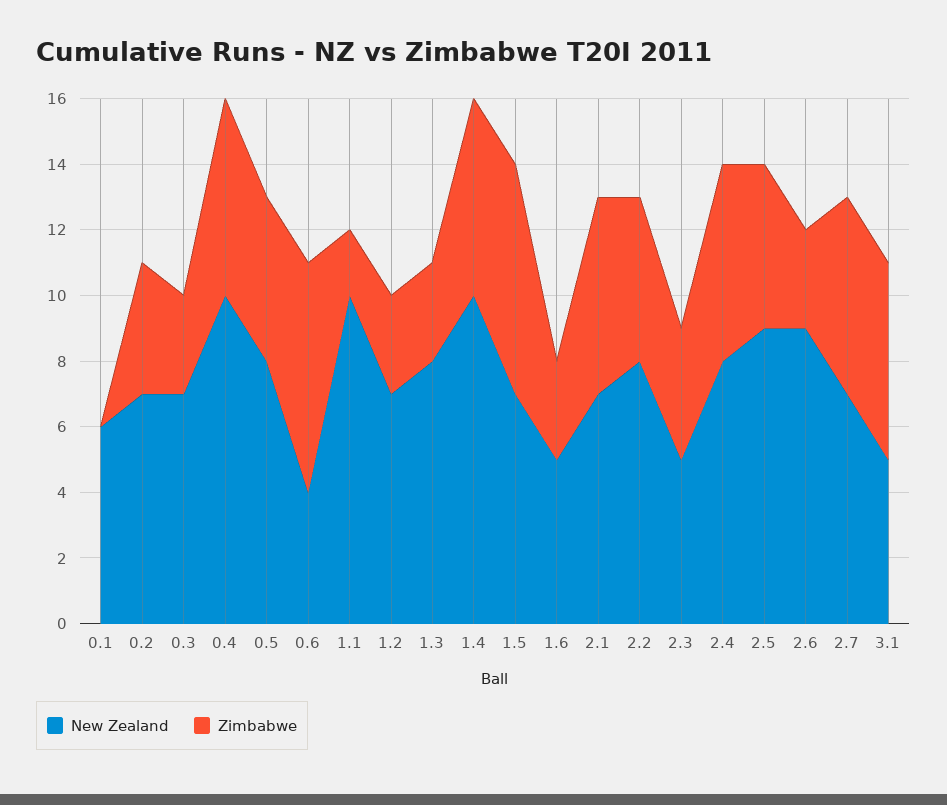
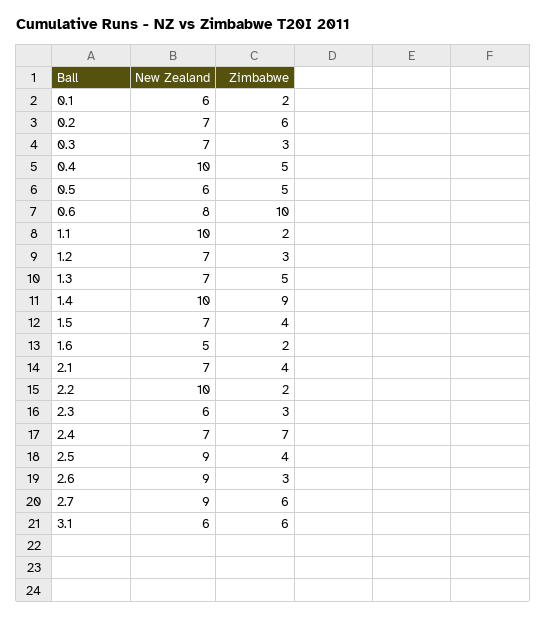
Zimbabwe, 0.1: 0 -> 2
Zimbabwe, 0.2: 4 -> 6
Zimbabwe, 0.4: 6 -> 5
New Zealand, 0.5: 8 -> 6
New Zealand, 0.6: 4 -> 8
Zimbabwe, 0.6: 7 -> 10
New Zealand, 1.3: 8 -> 7
Zimbabwe, 1.3: 3 -> 5
Zimbabwe, 1.4: 6 -> 9
Zimbabwe, 1.5: 7 -> 4
Zimbabwe, 1.6: 3 -> 2
Zimbabwe, 2.1: 6 -> 4
New Zealand, 2.2: 8 -> 10
Zimbabwe, 2.2: 5 -> 2
New Zealand, 2.3: 5 -> 6
Zimbabwe, 2.3: 4 -> 3
New Zealand, 2.4: 8 -> 7
Zimbabwe, 2.4: 6 -> 7
Zimbabwe, 2.5: 5 -> 4
New Zealand, 2.7: 7 -> 9
New Zealand, 3.1: 5 -> 6

